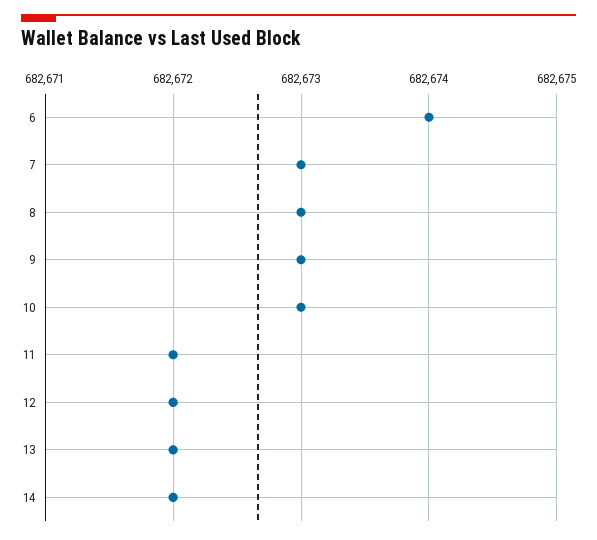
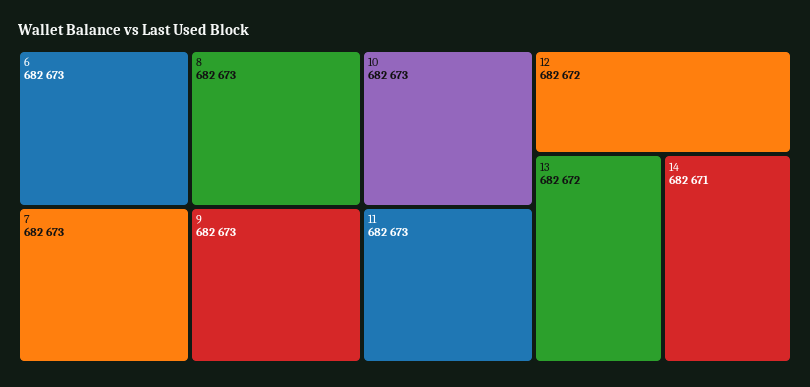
6: 682674 -> 682673
11: 682672 -> 682673
14: 682672 -> 682671

